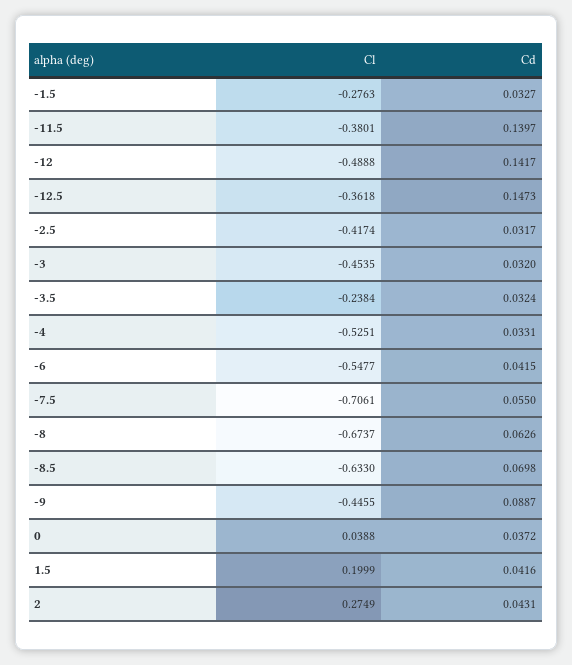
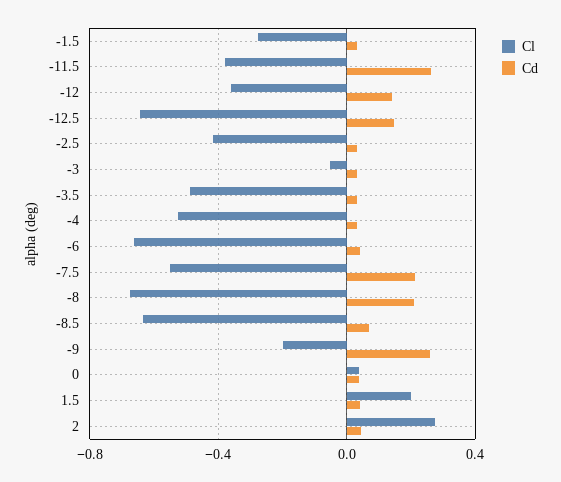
Cd, -11.5: 0.1397 -> 0.25
Cl, -12: -0.4888 -> -0.35
Cl, -12.5: -0.3618 -> -0.65
Cl, -3: -0.4535 -> -0.05
Cl, -3.5: -0.2384 -> -0.5
Cl, -6: -0.5477 -> -0.65
Cl, -7.5: -0.7061 -> -0.55
Cd, -7.5: 0.055 -> 0.2
Cd, -8: 0.0626 -> 0.2
Cl, -9: -0.4455 -> -0.2
Cd, -9: 0.0887 -> 0.25

